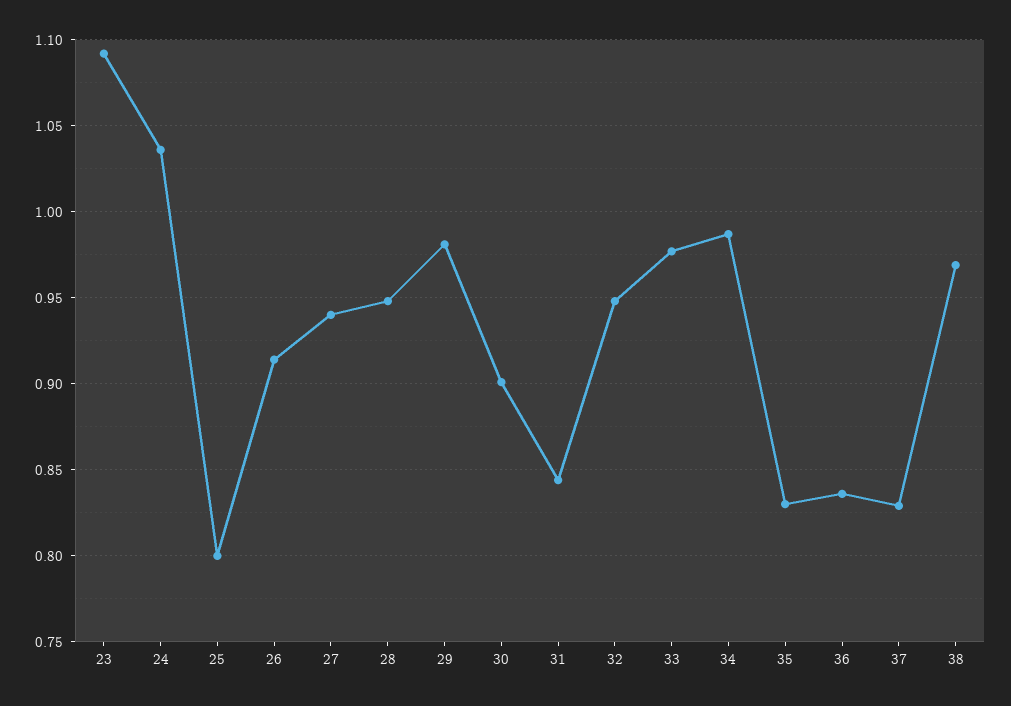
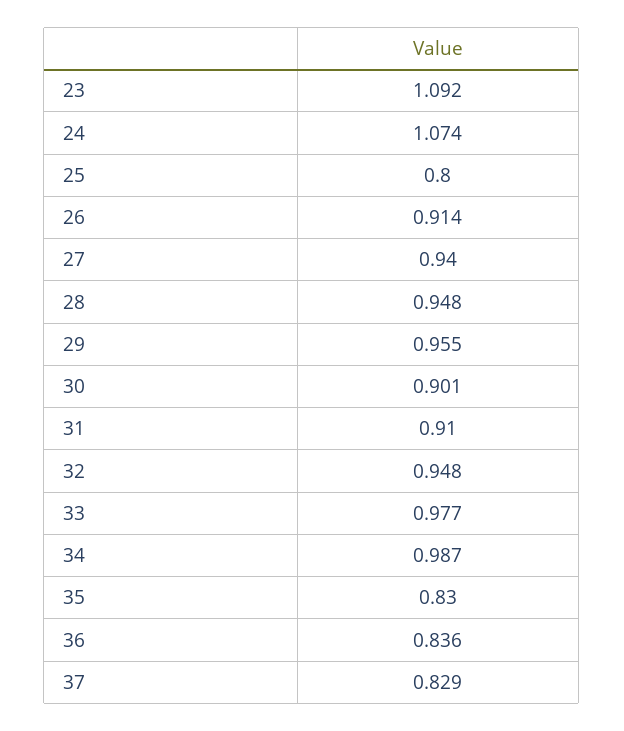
24: 1.035 -> 1.074
29: 0.98 -> 0.955
31: 0.845 -> 0.91
38: 0.97 -> none

